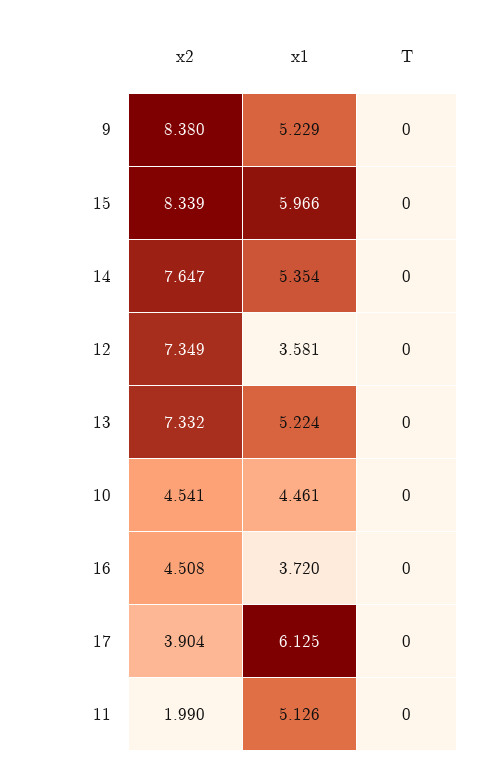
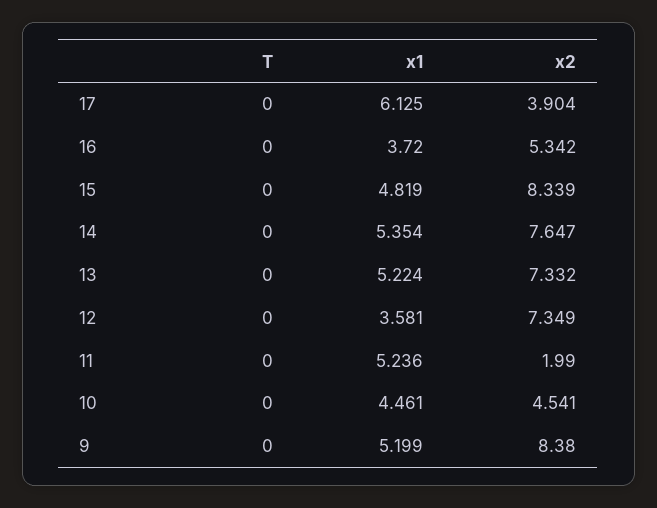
x1, 9: 5.229 -> 5.199
x1, 15: 5.966 -> 4.819
x2, 16: 4.508 -> 5.342
x1, 11: 5.126 -> 5.236

